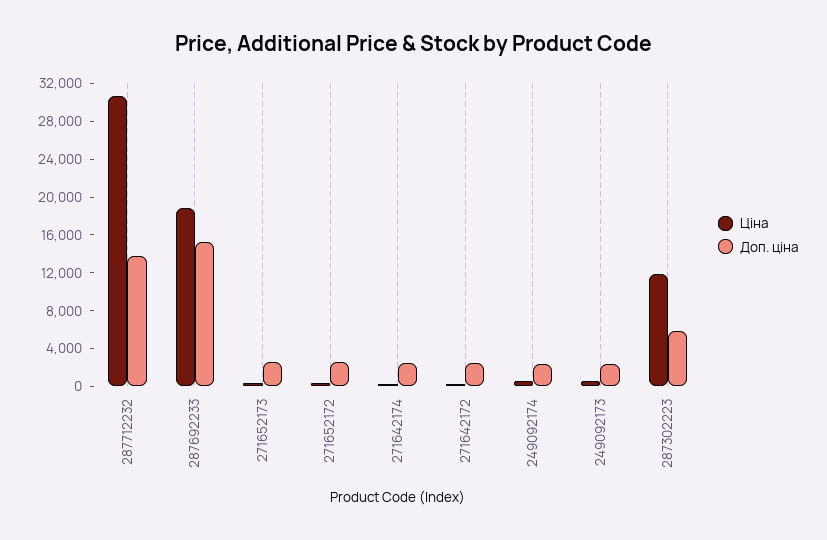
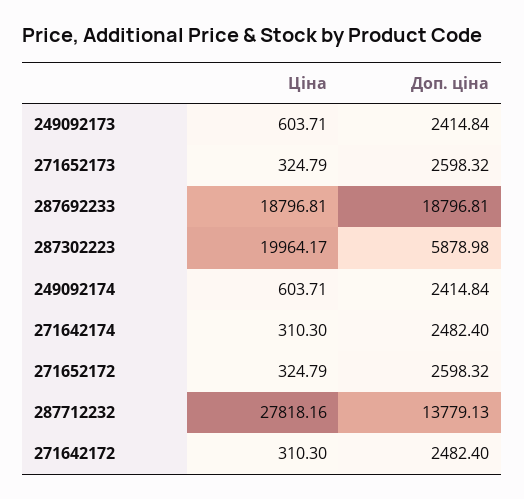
Ціна, 287712232: 31000 -> 27818.16
Доп. ціна, 287692233: 15000 -> 18796.81
Ціна, 287302223: 12000 -> 19964.17

